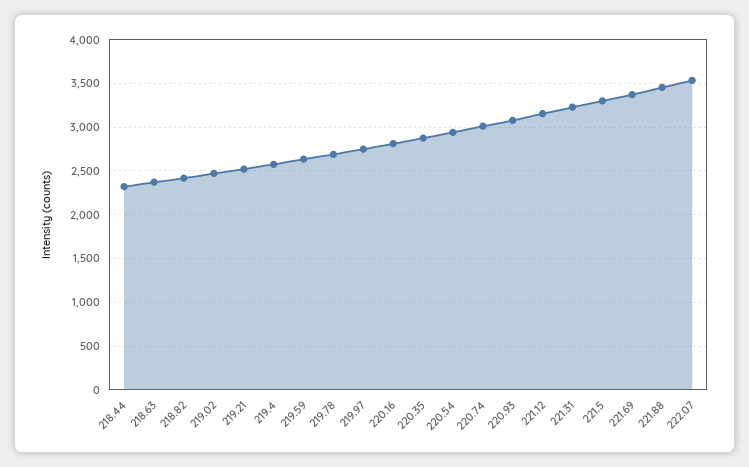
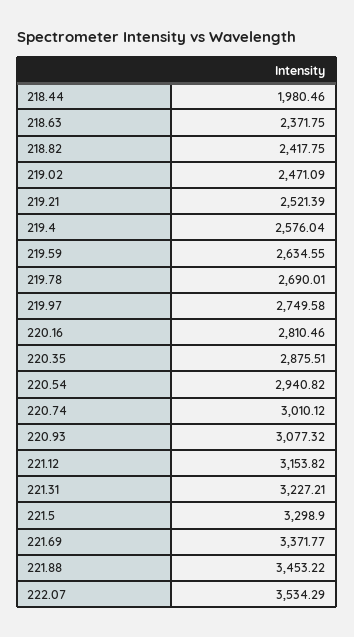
218.44: 2300 -> 1980.46

